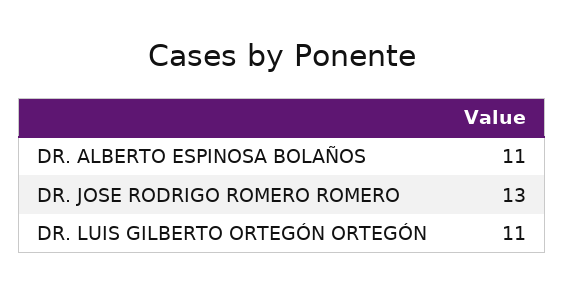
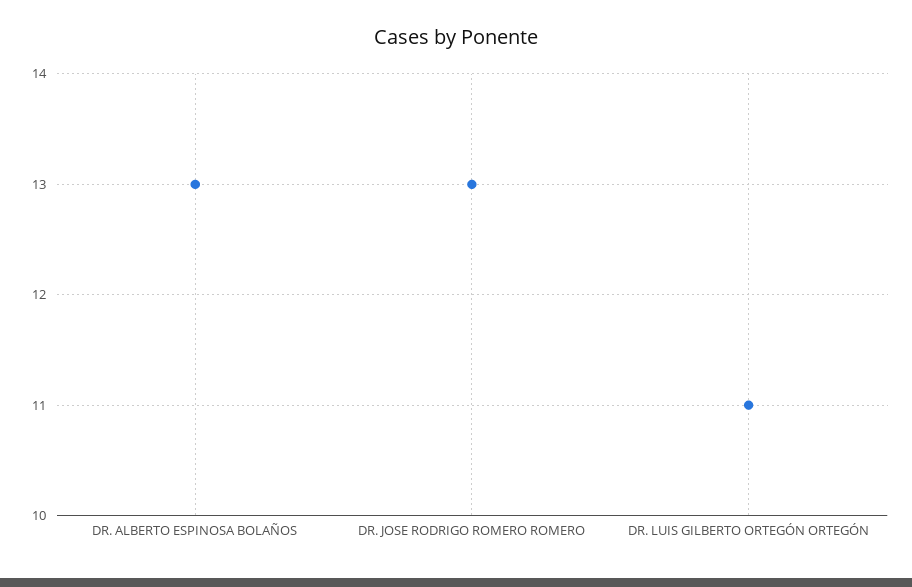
DR. ALBERTO ESPINOSA BOLAÑOS: 11 -> 13

